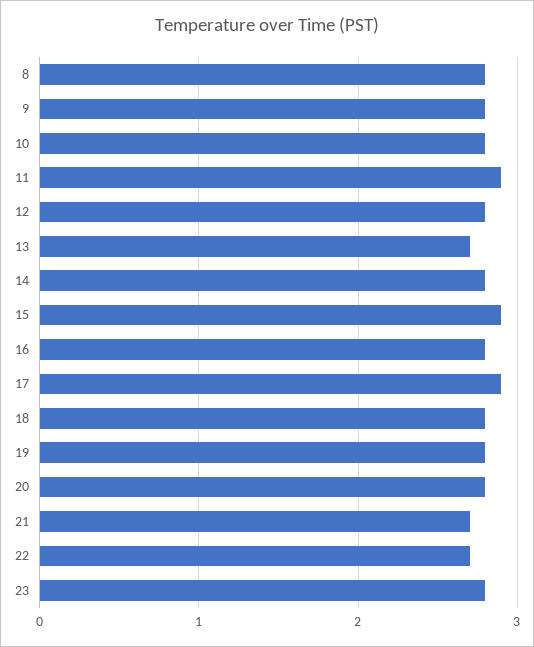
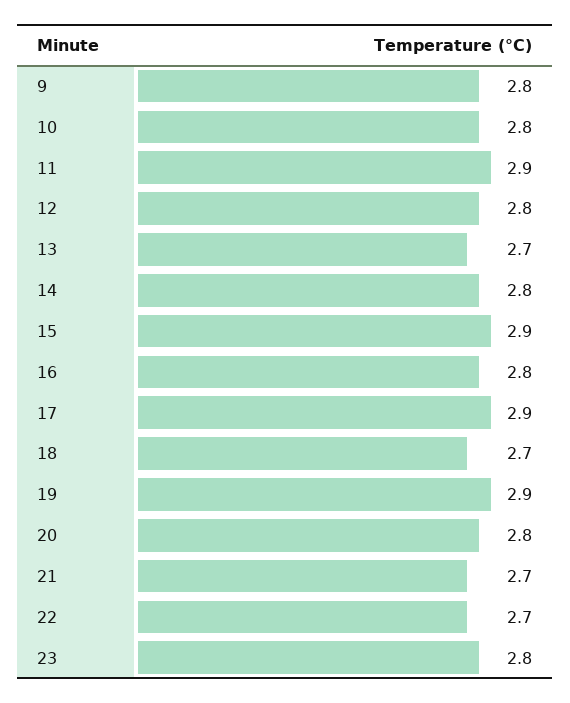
8: 2.8 -> none
18: 2.8 -> 2.7
19: 2.8 -> 2.9

